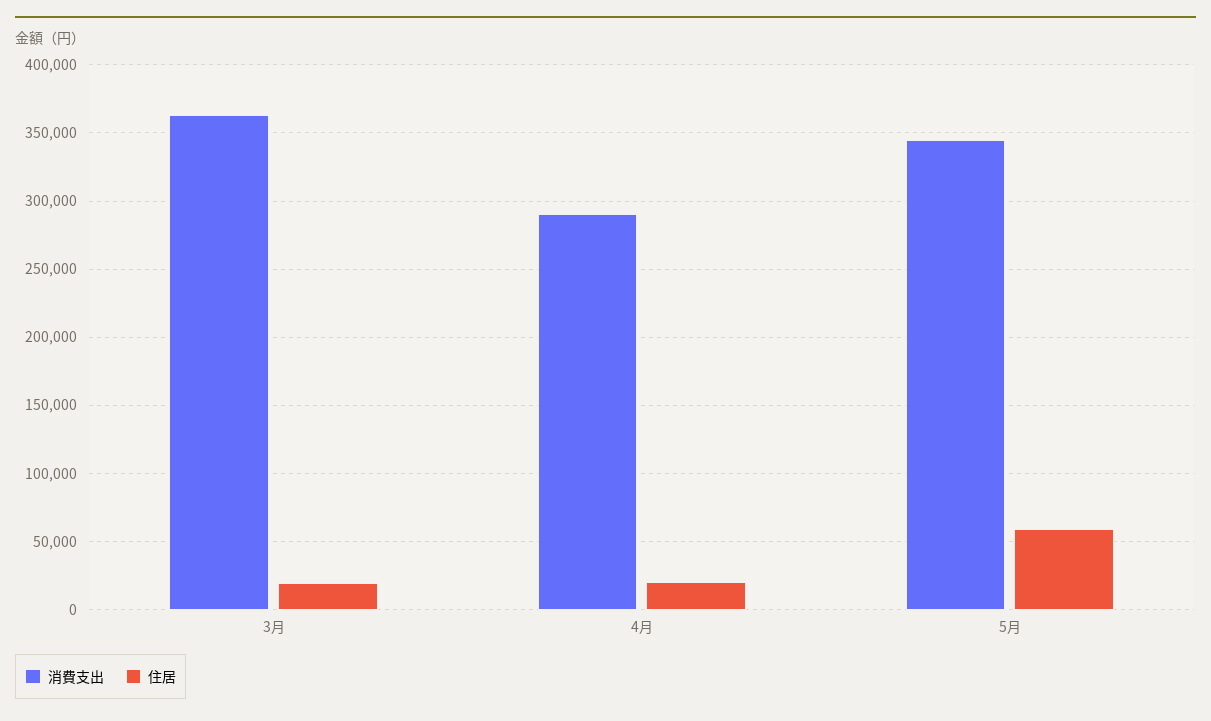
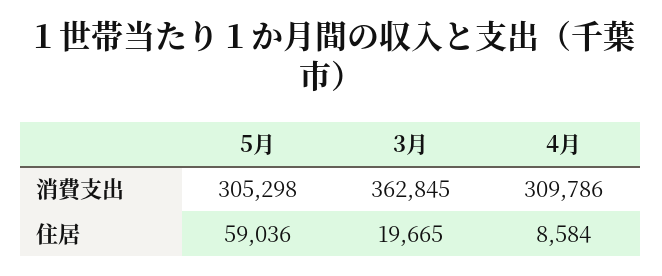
消費支出, 4月: 290000 -> 309786
住居, 4月: 20000 -> 8584
消費支出, 5月: 345000 -> 305298

